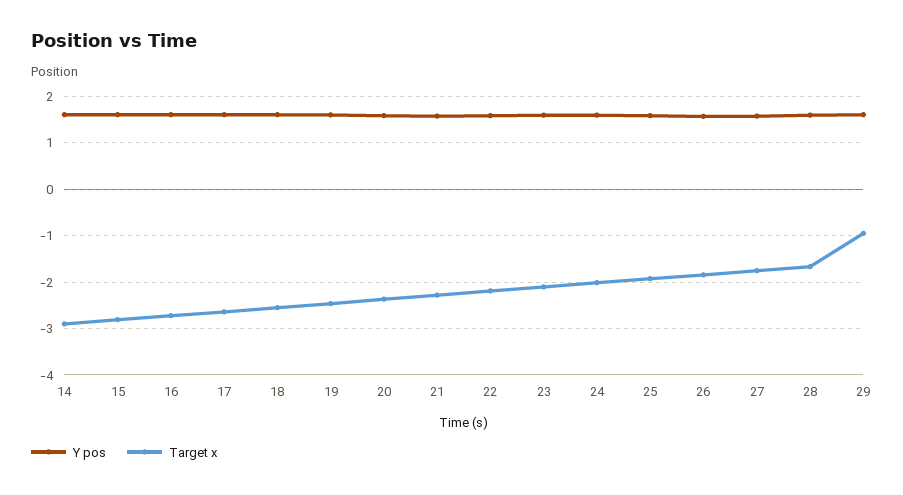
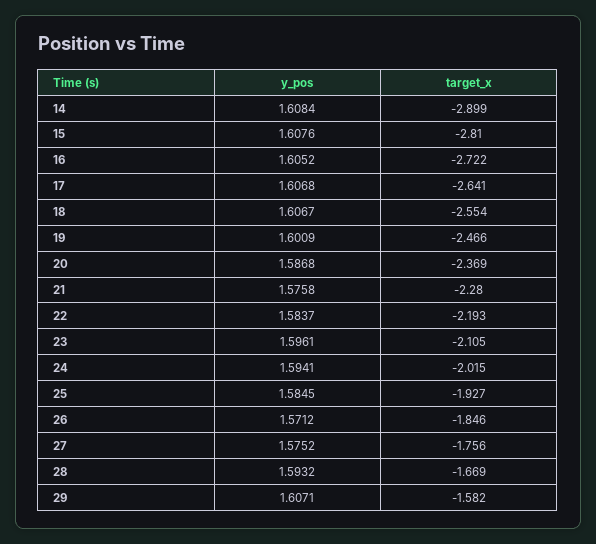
Target x, 29: -1 -> -1.582

